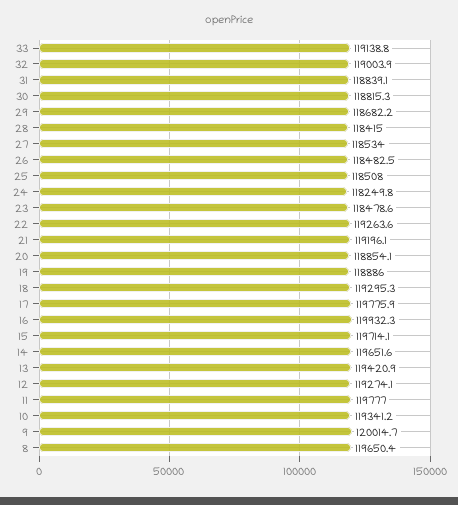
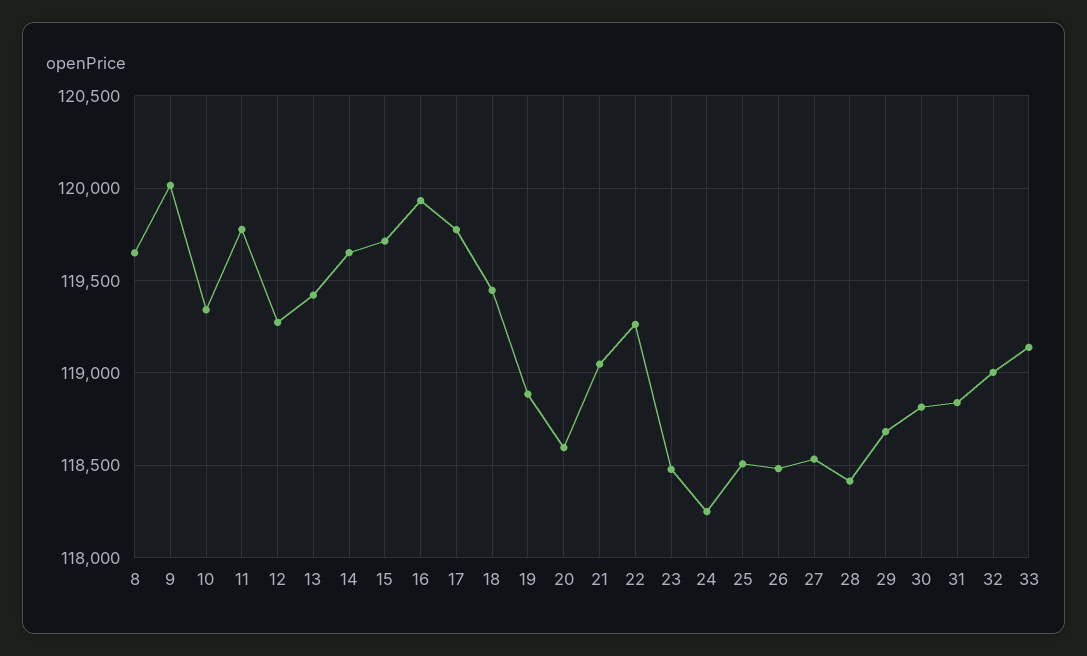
21: 119196.1 -> 119050
20: 118854.1 -> 118600
18: 119295.3 -> 119450

